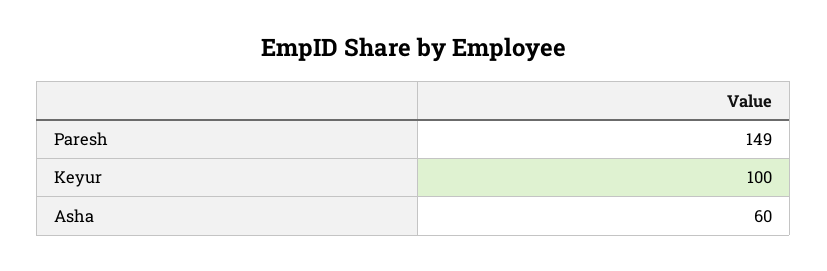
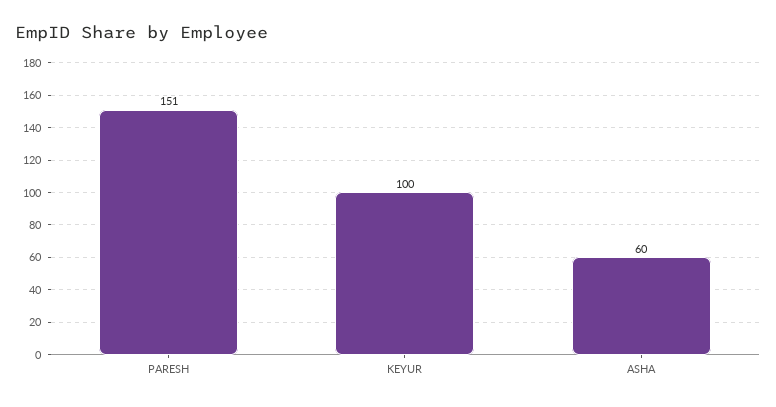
Paresh: 149 -> 151

